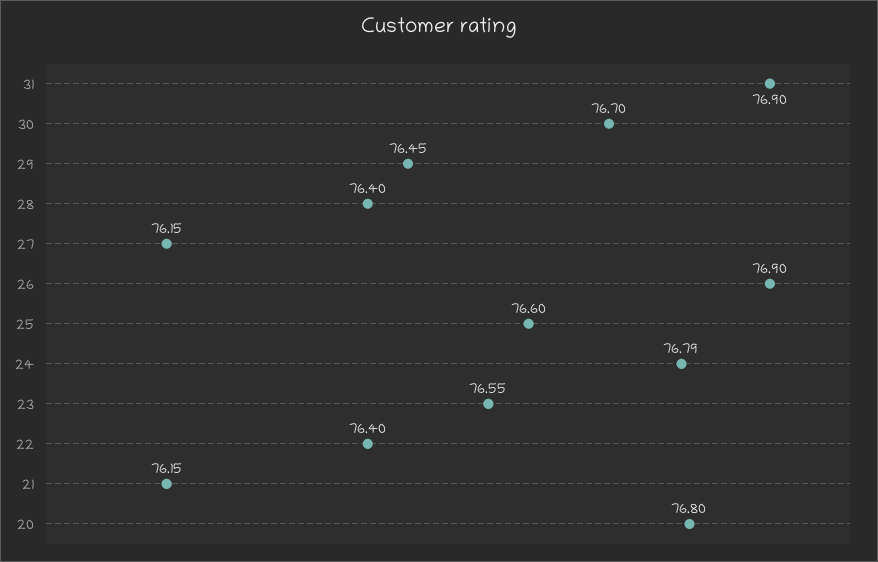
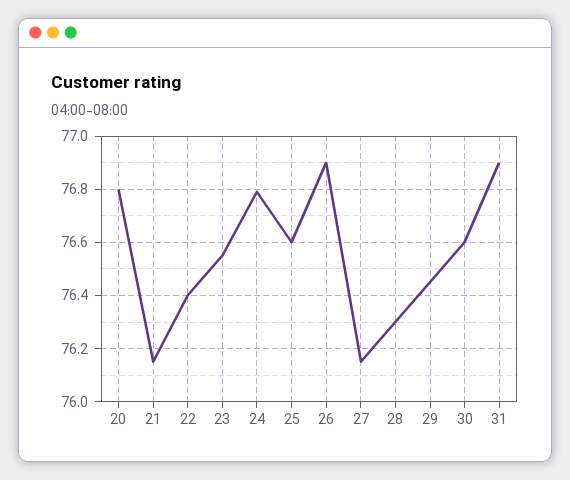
30: 76.7 -> 76.6
28: 76.4 -> 76.3

